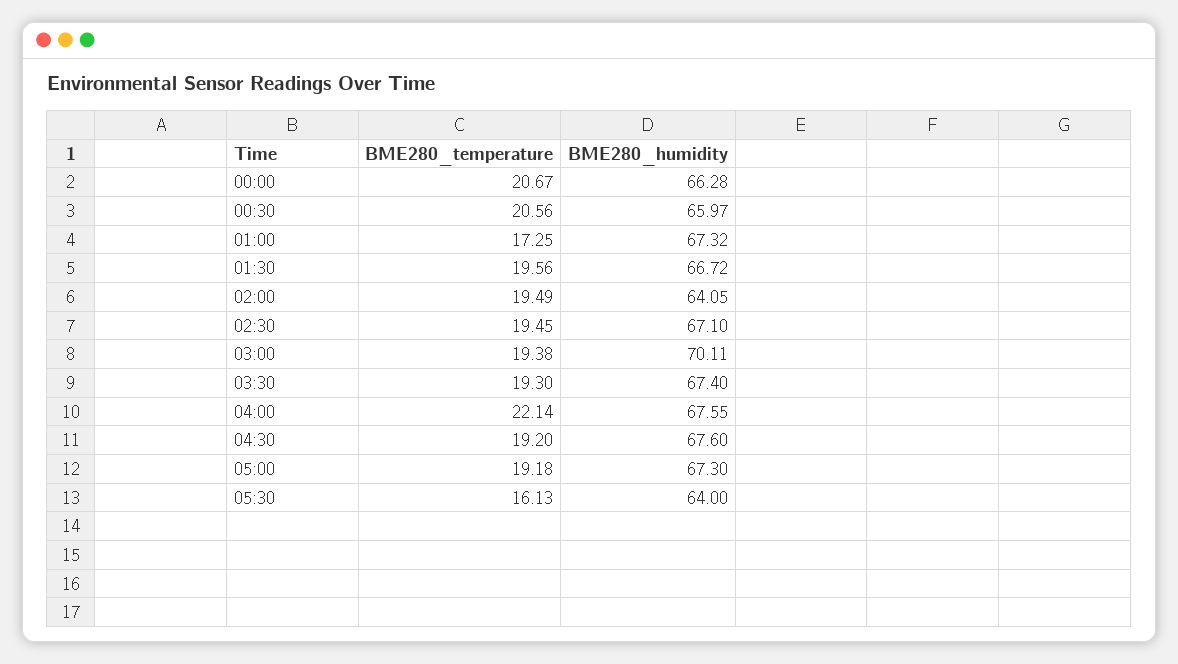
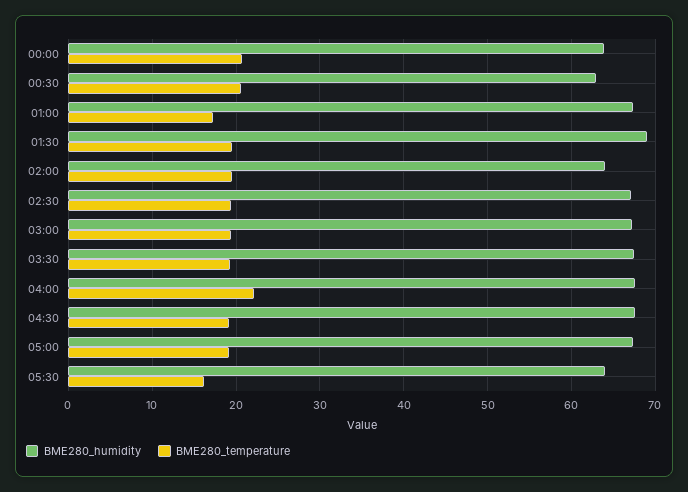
BME280_humidity, 00:00: 66.28 -> 64
BME280_humidity, 00:30: 65.97 -> 63
BME280_humidity, 01:30: 66.72 -> 69
BME280_humidity, 03:00: 70.11 -> 67

